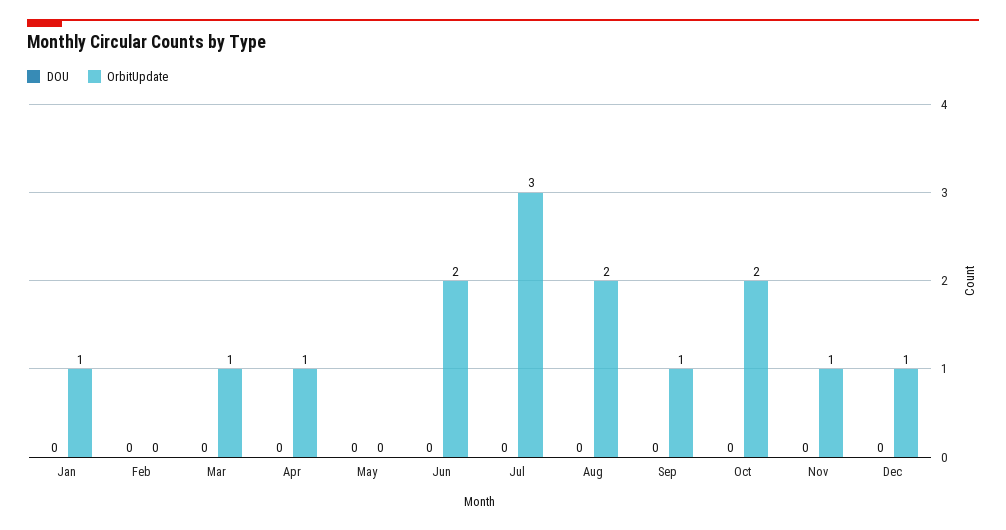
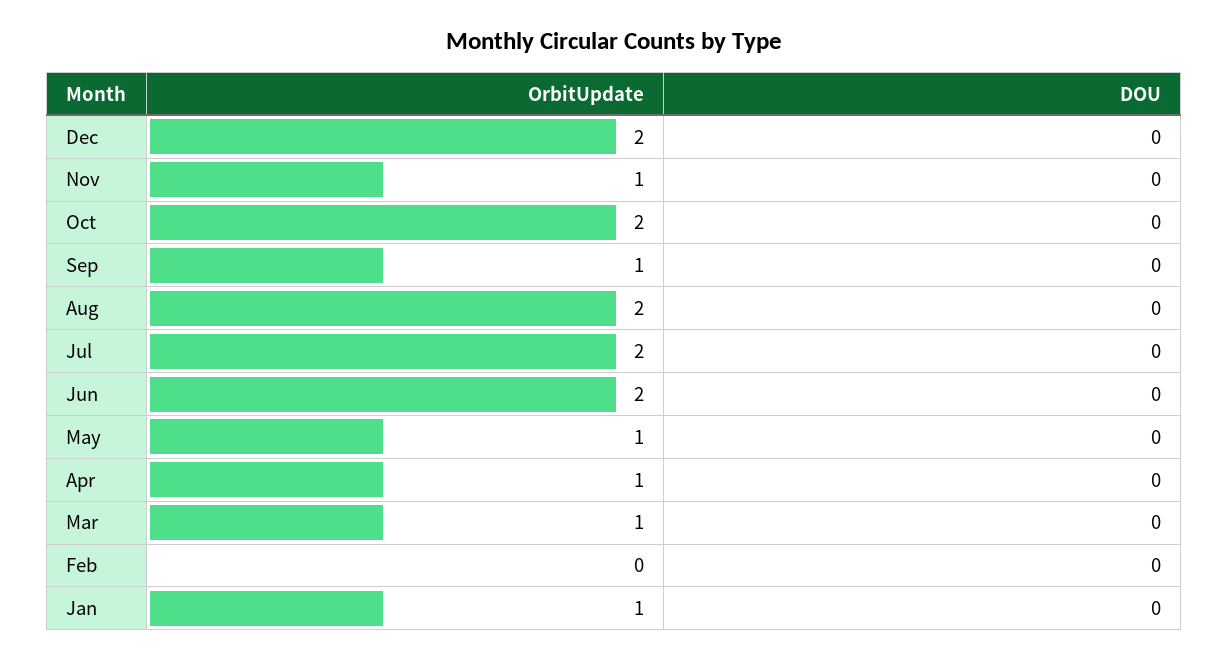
OrbitUpdate, May: 0 -> 1
OrbitUpdate, Jul: 3 -> 2
OrbitUpdate, Dec: 1 -> 2

